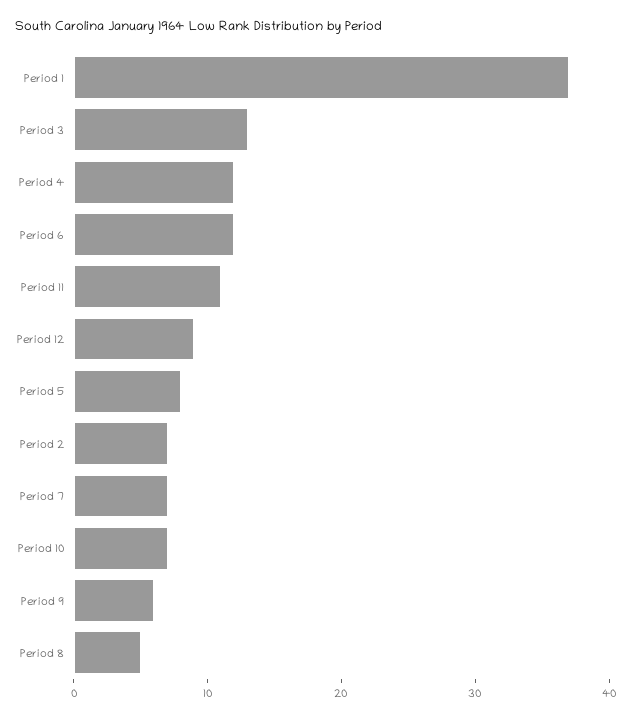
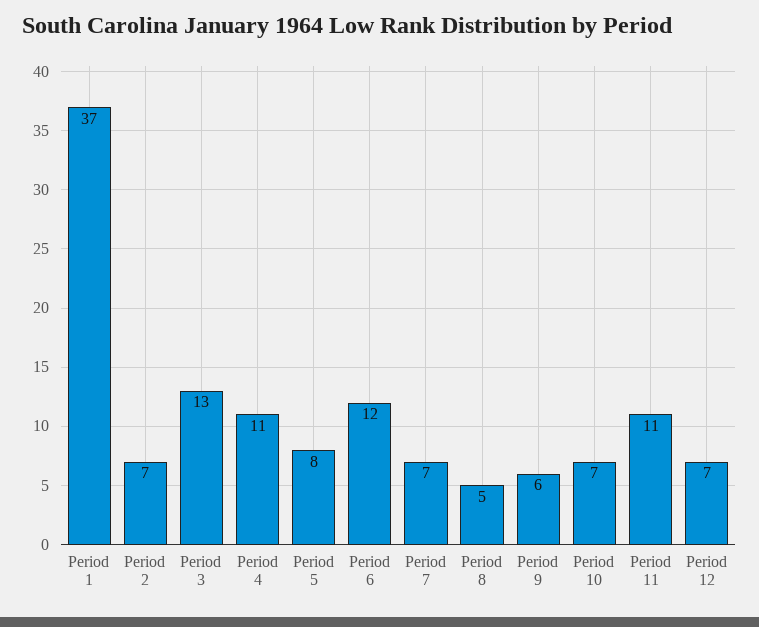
Period 4: 12 -> 11
Period 12: 9 -> 7

